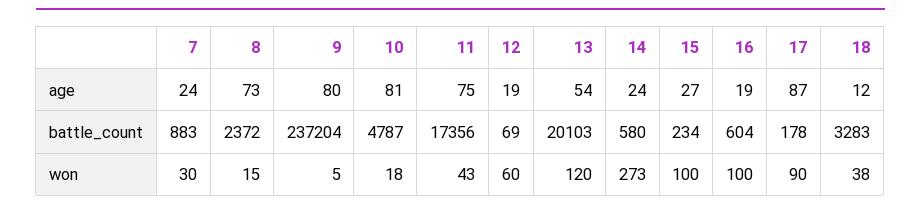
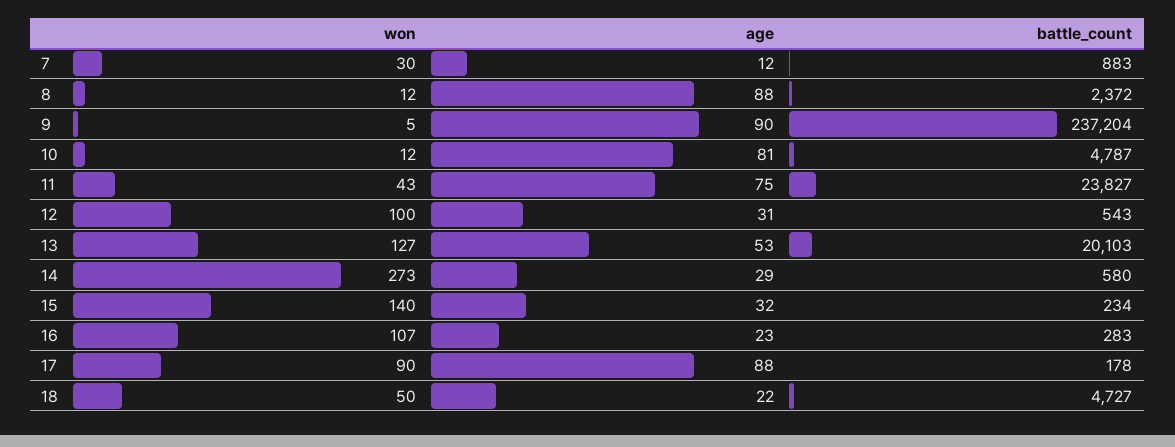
7, age: 24 -> 12
8, age: 73 -> 88
9, age: 80 -> 90
12, age: 19 -> 31
13, age: 54 -> 53
14, age: 24 -> 29
15, age: 27 -> 32
16, age: 19 -> 23
17, age: 87 -> 88
18, age: 12 -> 22
11, battle_count: 17356 -> 23827
12, battle_count: 69 -> 543
16, battle_count: 604 -> 283
18, battle_count: 3283 -> 4727
8, won: 15 -> 12
10, won: 18 -> 12
12, won: 60 -> 100
13, won: 120 -> 127
15, won: 100 -> 140
16, won: 100 -> 107
18, won: 38 -> 50

